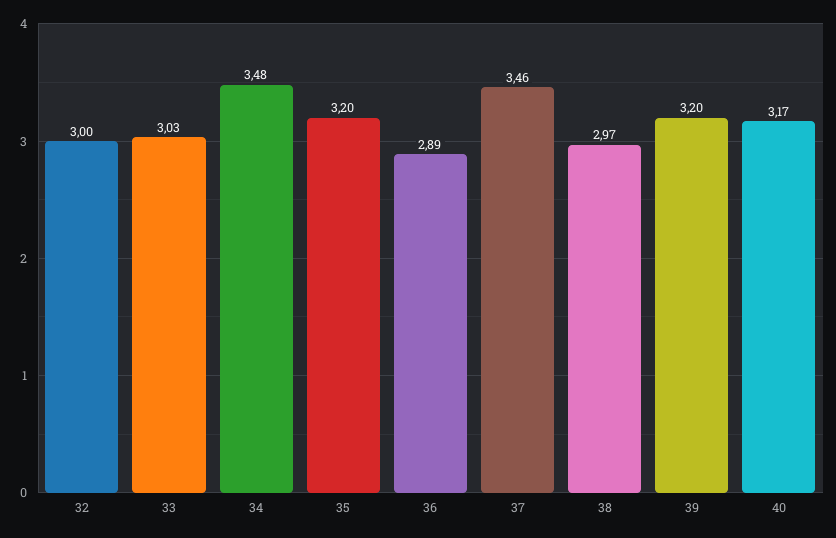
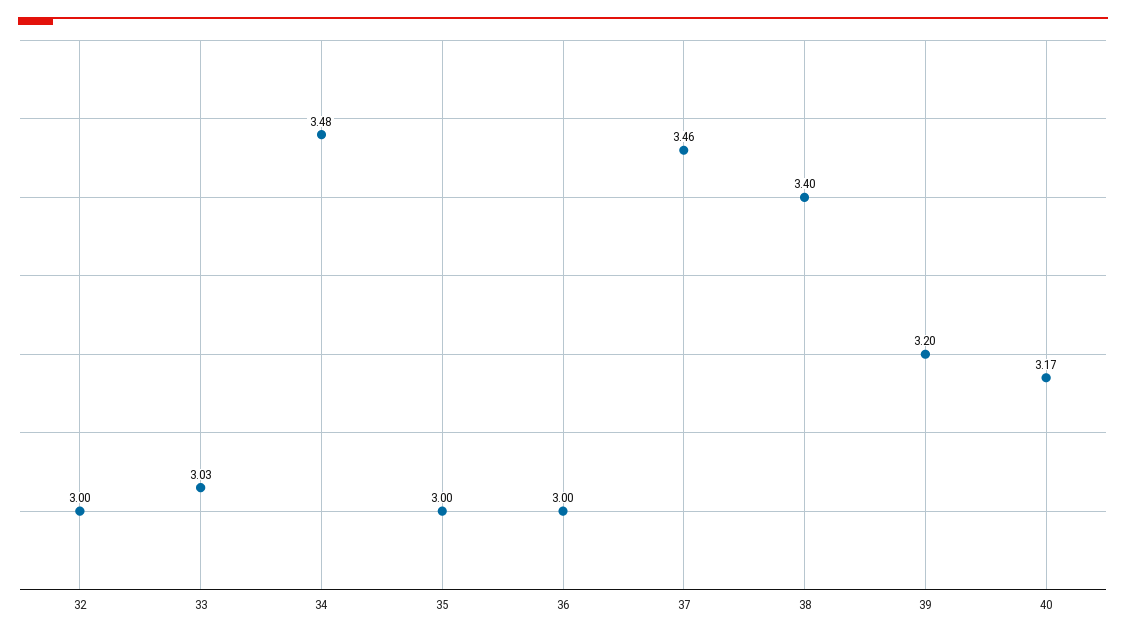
35: 3.2 -> 3
36: 2.89 -> 3
38: 2.97 -> 3.4

